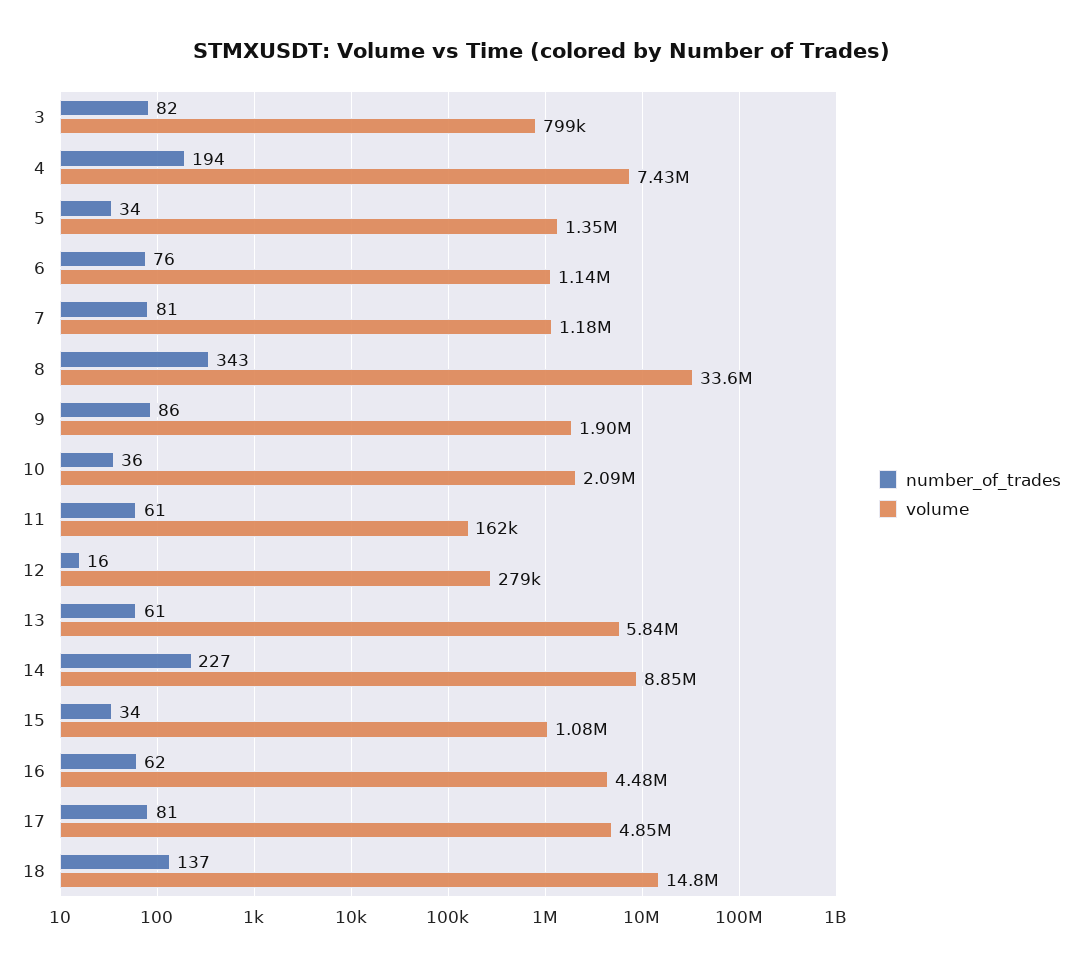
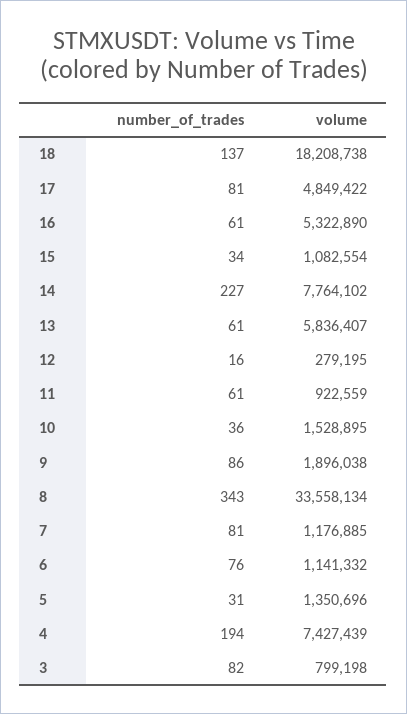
number_of_trades, 5: 34 -> 31
volume, 10: 2090000 -> 1528895
volume, 11: 162000 -> 922559
volume, 14: 8850000 -> 7764102
number_of_trades, 16: 62 -> 61
volume, 16: 4480000 -> 5322890
volume, 18: 14800000 -> 18208738

